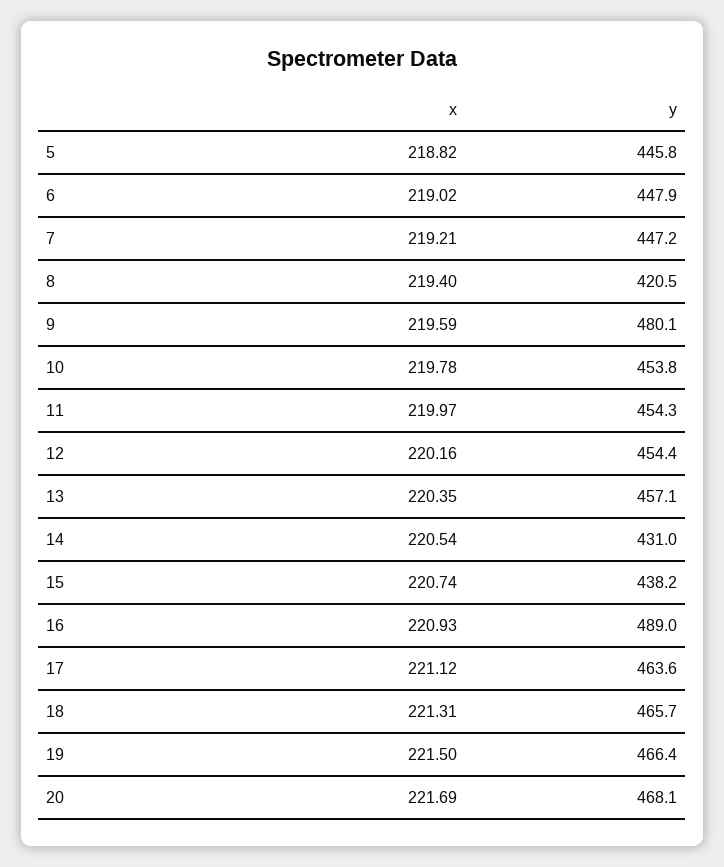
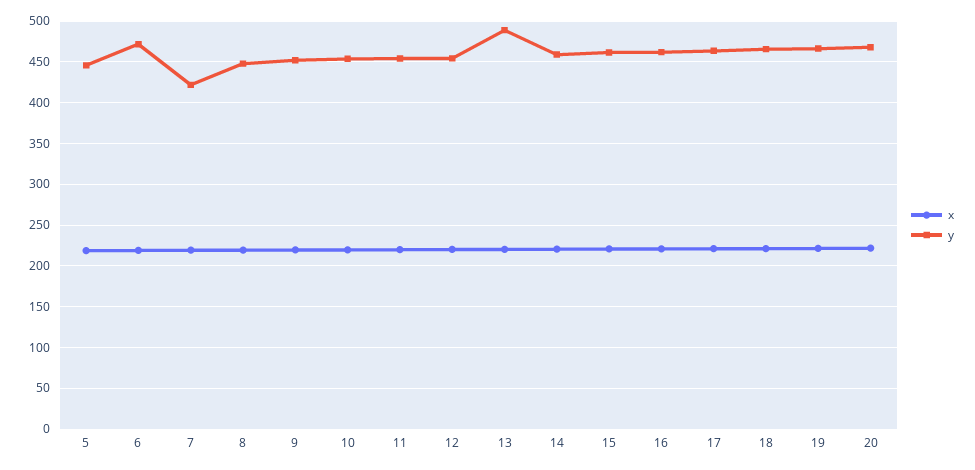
y, 6: 447.9 -> 470
y, 7: 447.2 -> 420
y, 8: 420.5 -> 450
y, 9: 480.1 -> 450
y, 13: 457.1 -> 490
y, 14: 431 -> 460
y, 15: 438.2 -> 460
y, 16: 489 -> 460

